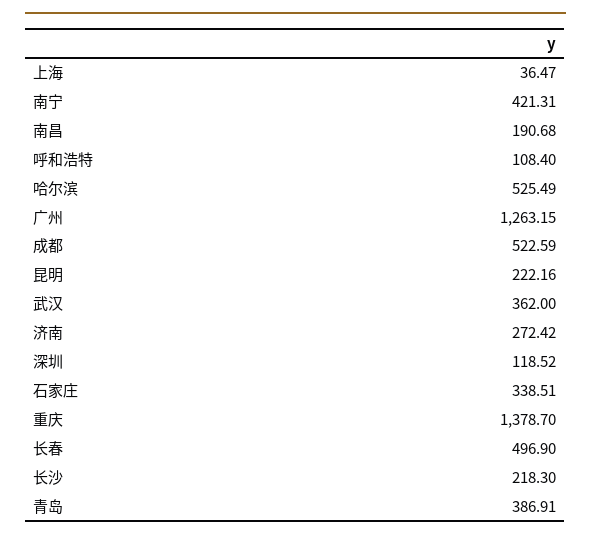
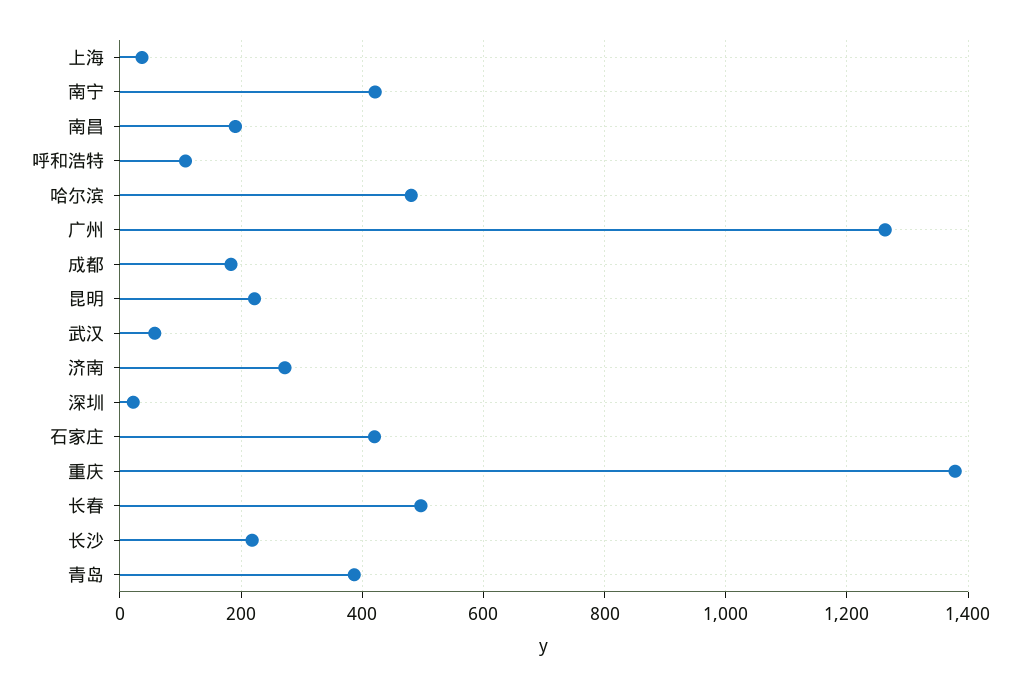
哈尔滨: 525.49 -> 480
成都: 522.59 -> 180
武汉: 362 -> 60
深圳: 118.52 -> 20
石家庄: 338.51 -> 420

